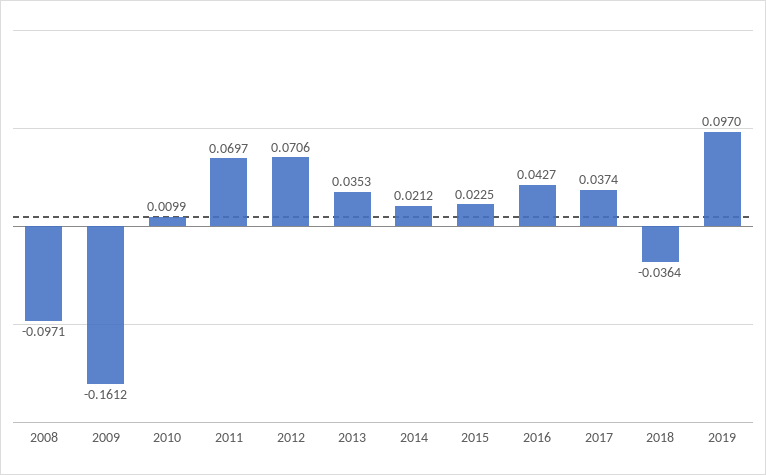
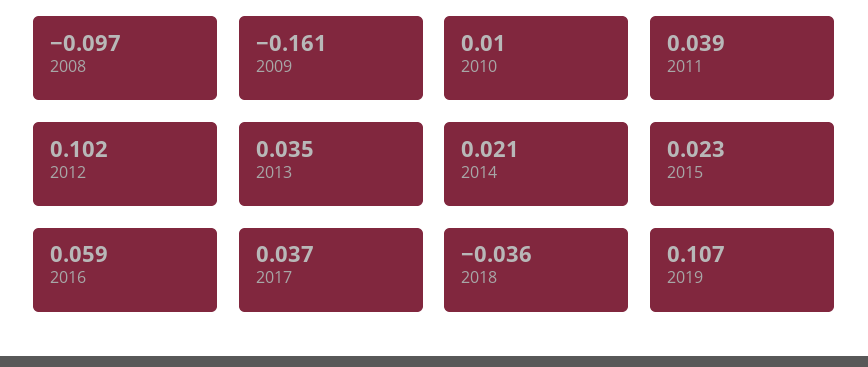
2011: 0.0697 -> 0.039
2012: 0.0706 -> 0.102
2016: 0.0427 -> 0.059
2019: 0.097 -> 0.107

